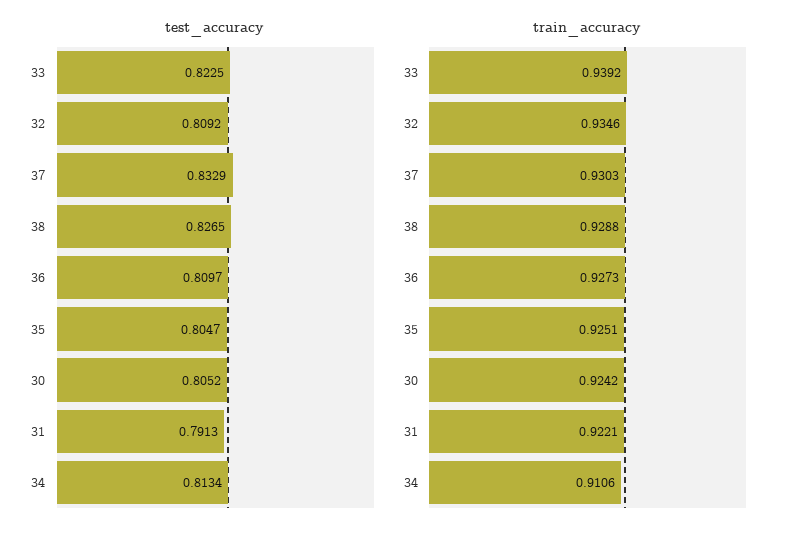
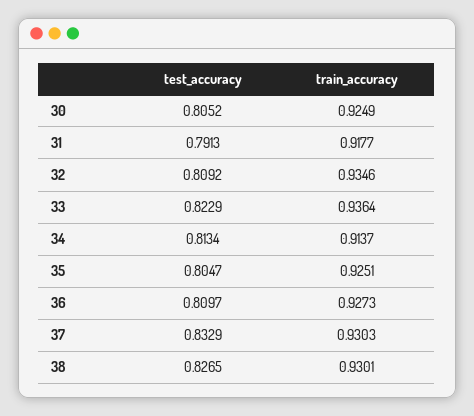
test_accuracy, 33: 0.8225 -> 0.8229
train_accuracy, 33: 0.9392 -> 0.9364
train_accuracy, 38: 0.9288 -> 0.9301
train_accuracy, 30: 0.9242 -> 0.9249
train_accuracy, 31: 0.9221 -> 0.9177
train_accuracy, 34: 0.9106 -> 0.9137

